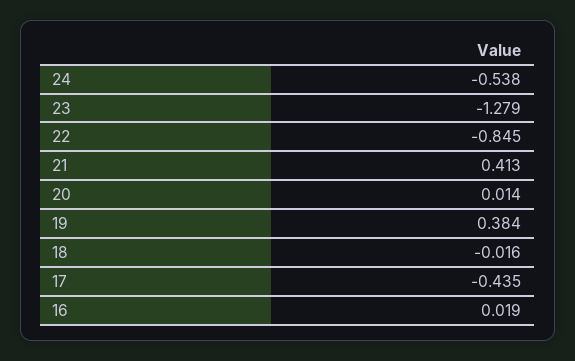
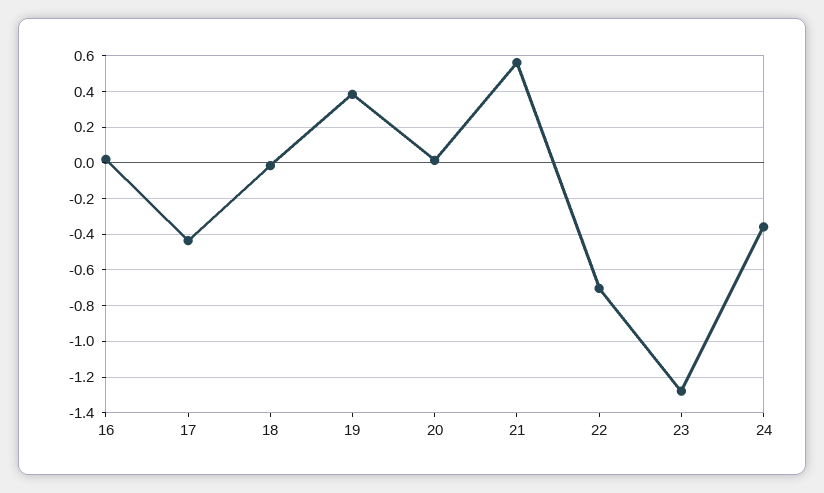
24: -0.538 -> -0.35
22: -0.845 -> -0.7
21: 0.413 -> 0.55

